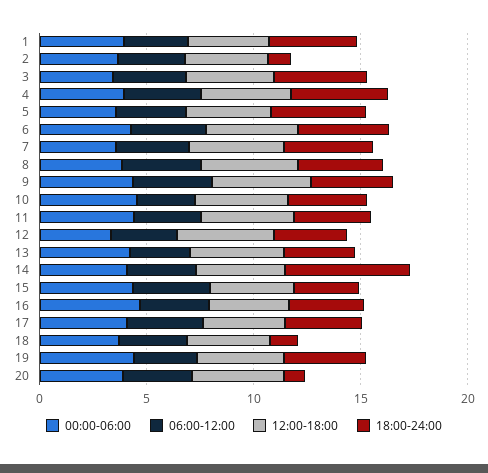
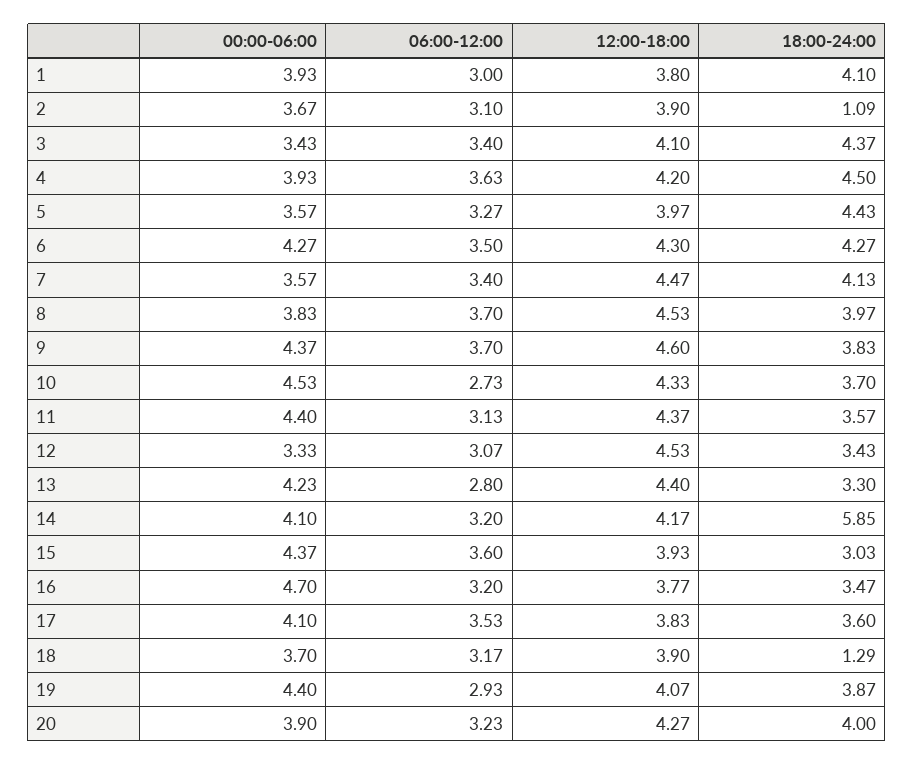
18:00-24:00, 20: 1 -> 4

